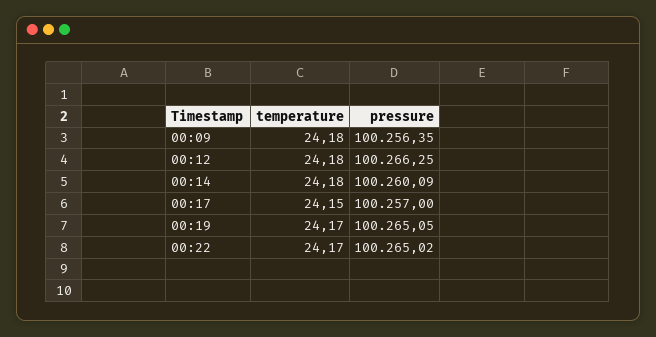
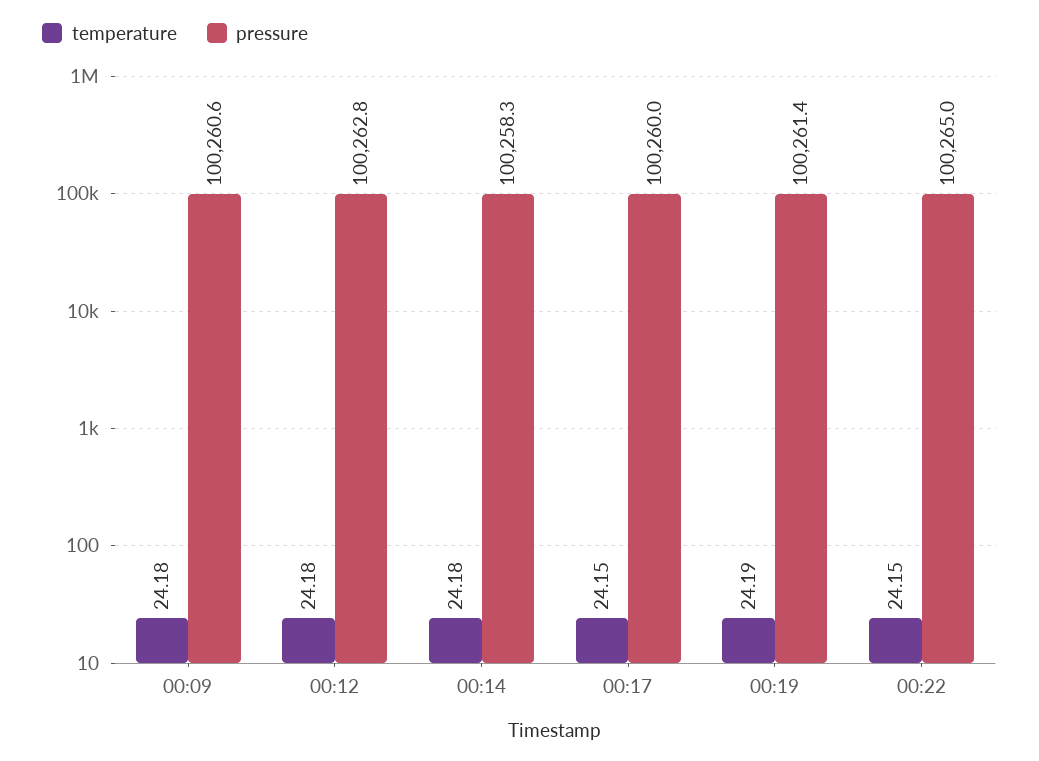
pressure, 00:09: 100256.35 -> 100260.6
pressure, 00:12: 100266.25 -> 100262.8
pressure, 00:14: 100260.09 -> 100258.3
pressure, 00:17: 100257 -> 100260
temperature, 00:19: 24.17 -> 24.19
pressure, 00:19: 100265.05 -> 100261.4
temperature, 00:22: 24.17 -> 24.15

